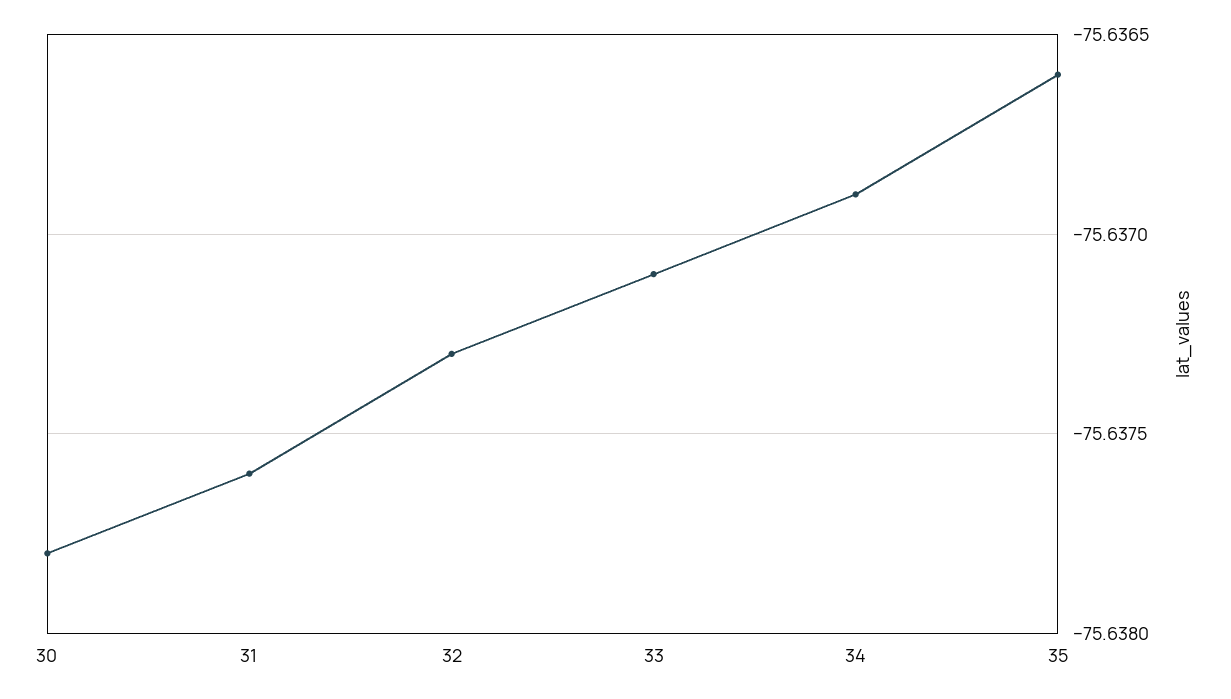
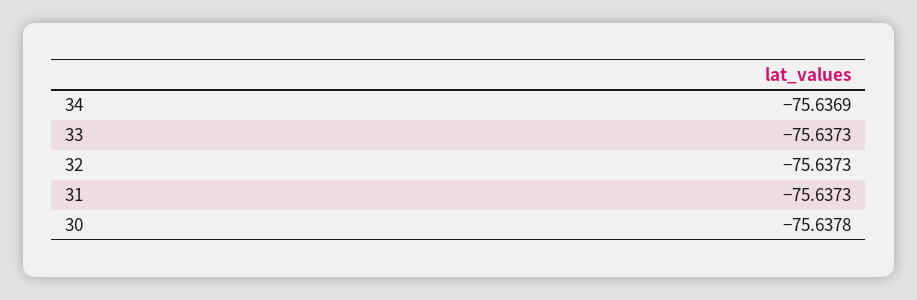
31: -75.6376 -> -75.6373
33: -75.6371 -> -75.6373
35: -75.6366 -> none

